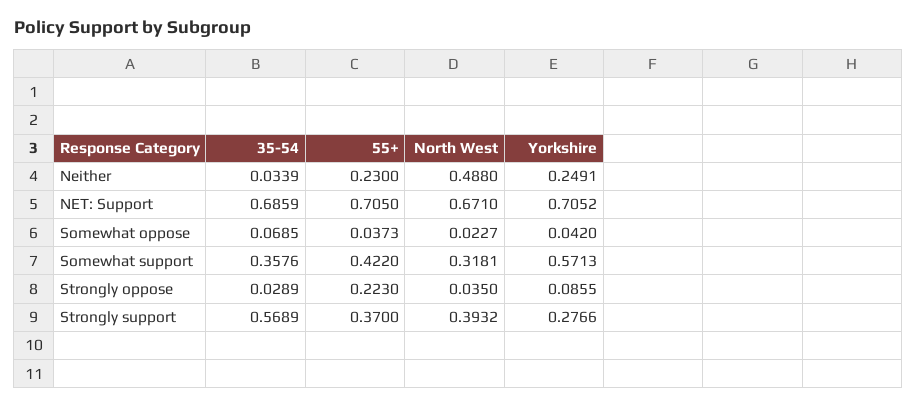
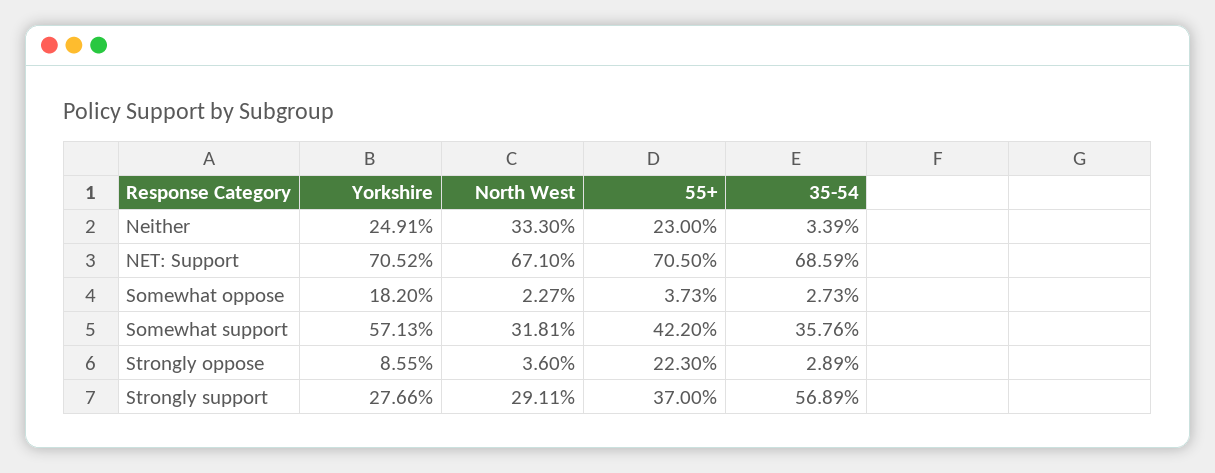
North West, Neither: 0.488 -> 0.333
35-54, Somewhat oppose: 0.0685 -> 0.0273
Yorkshire, Somewhat oppose: 0.042 -> 0.182
North West, Strongly oppose: 0.035 -> 0.036
North West, Strongly support: 0.3932 -> 0.2911

